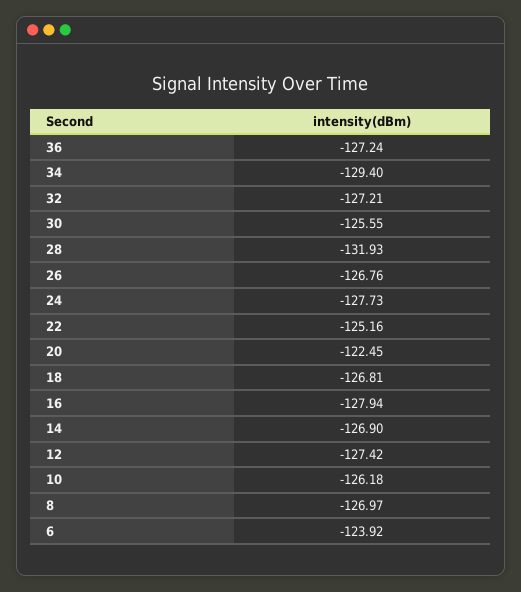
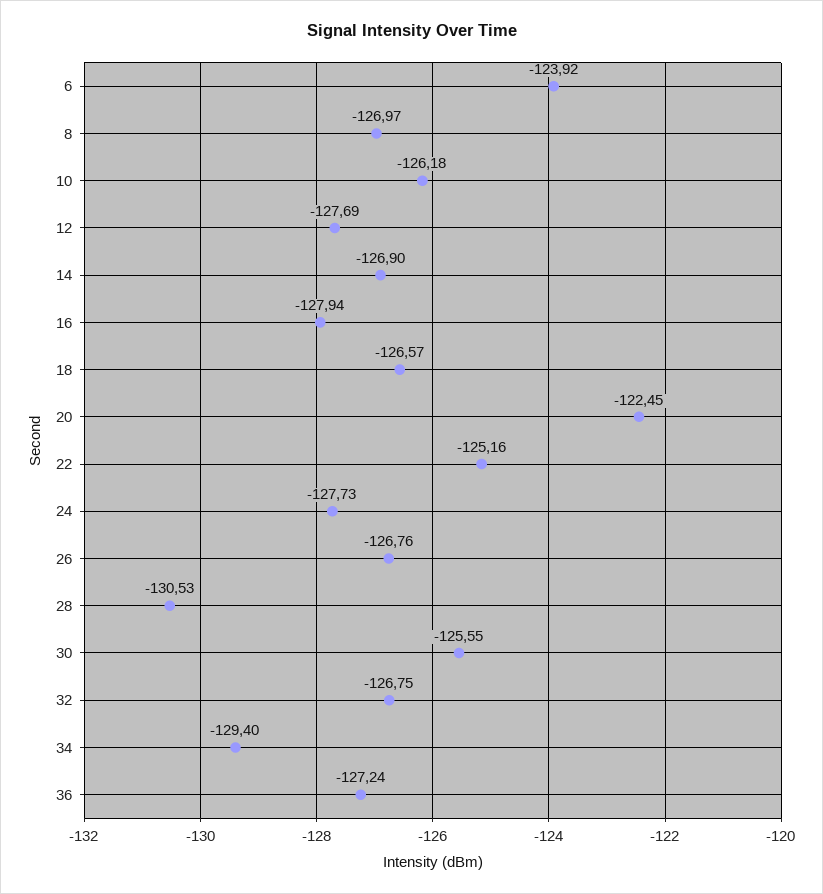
32: -127.21 -> -126.75
28: -131.93 -> -130.53
18: -126.81 -> -126.57
12: -127.42 -> -127.69

